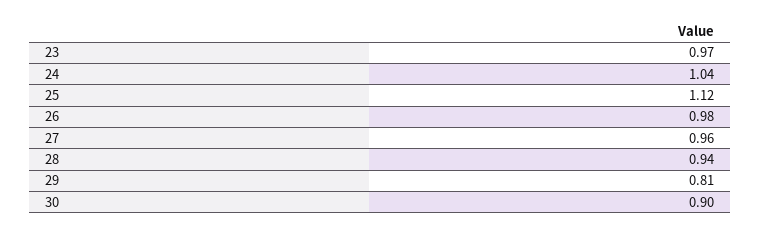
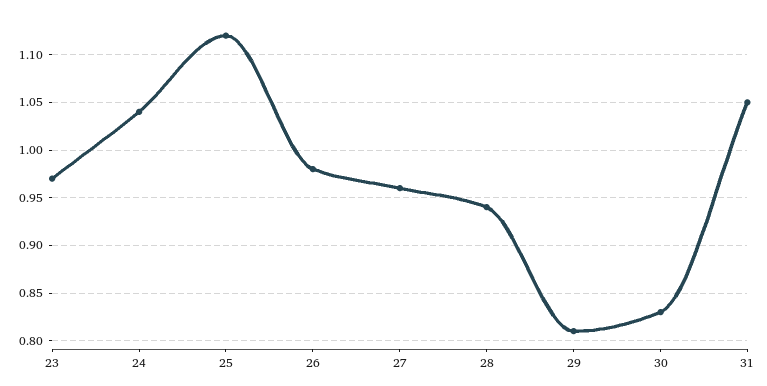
30: 0.9 -> 0.83
31: none -> 1.05

